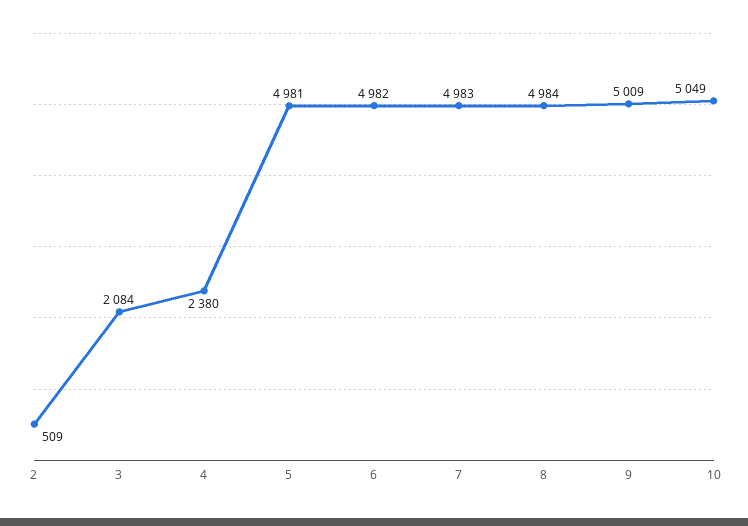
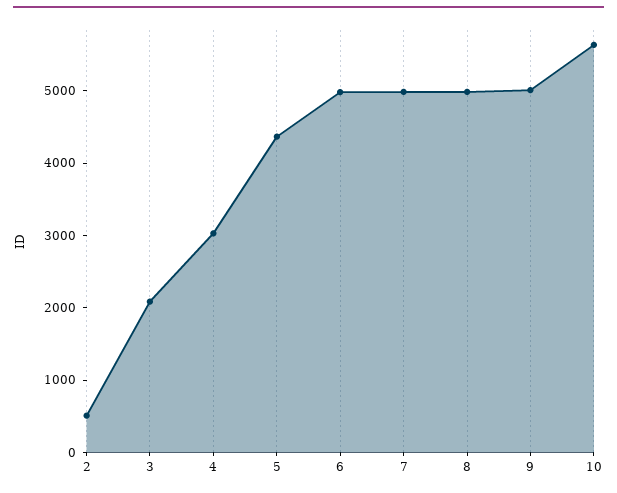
4: 2380 -> 3000
5: 4981 -> 4400
10: 5049 -> 5600

